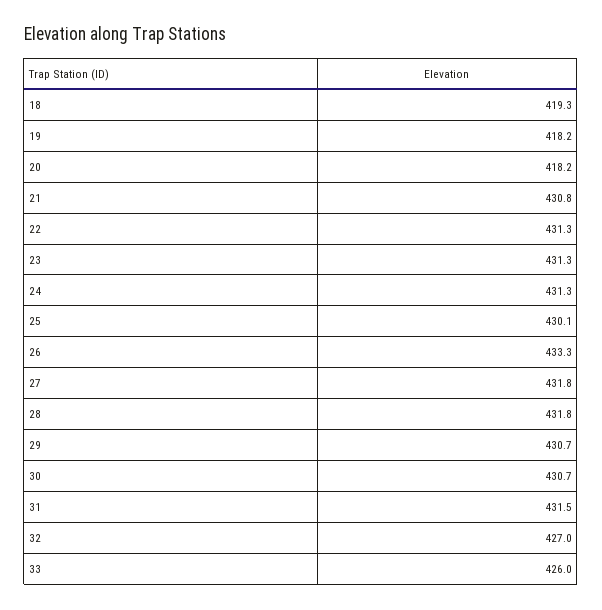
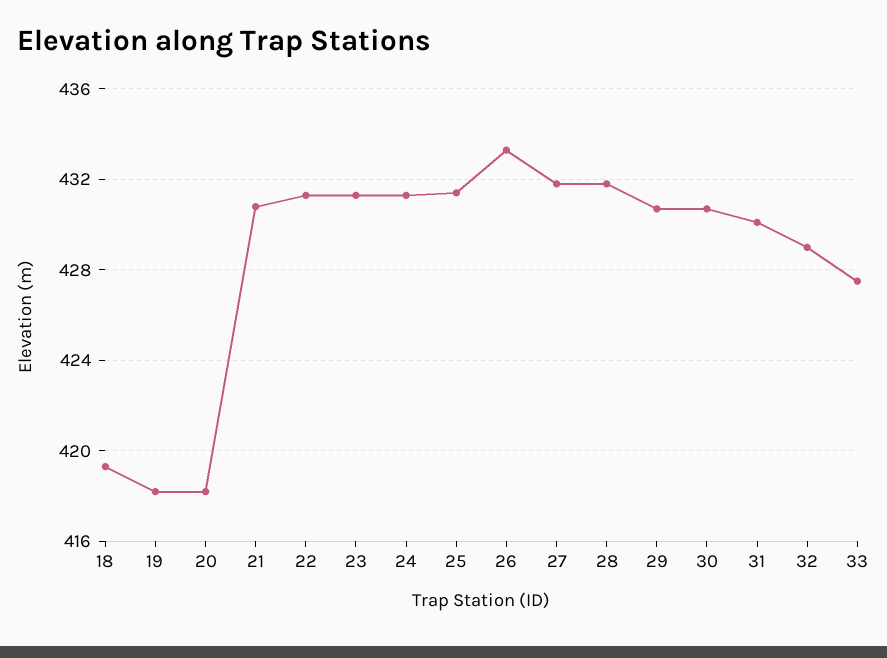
25: 430.1 -> 431.5
31: 431.5 -> 430
32: 427 -> 429
33: 426 -> 427.5

